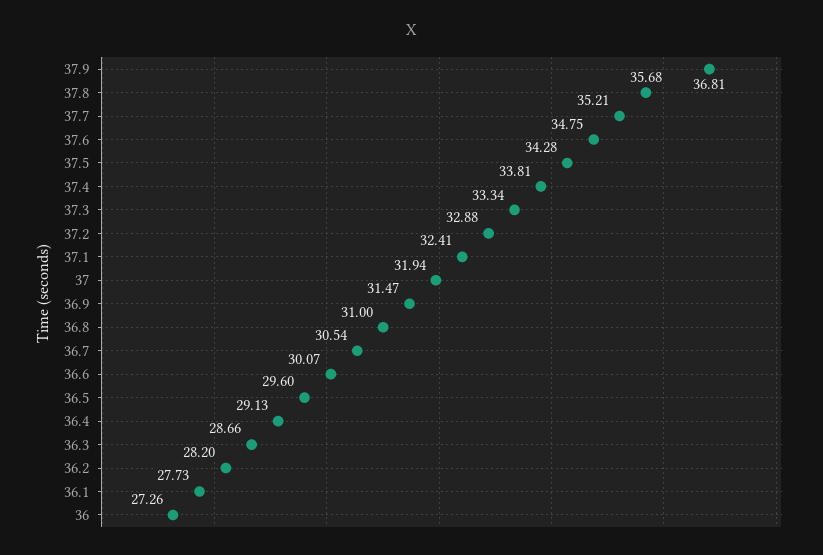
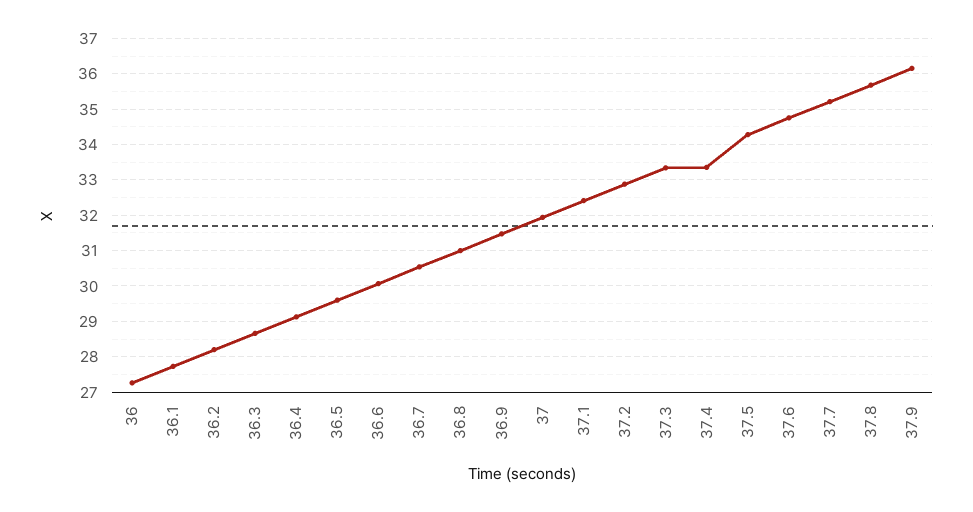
37.9: 36.81 -> 36.2
37.4: 33.81 -> 33.4

